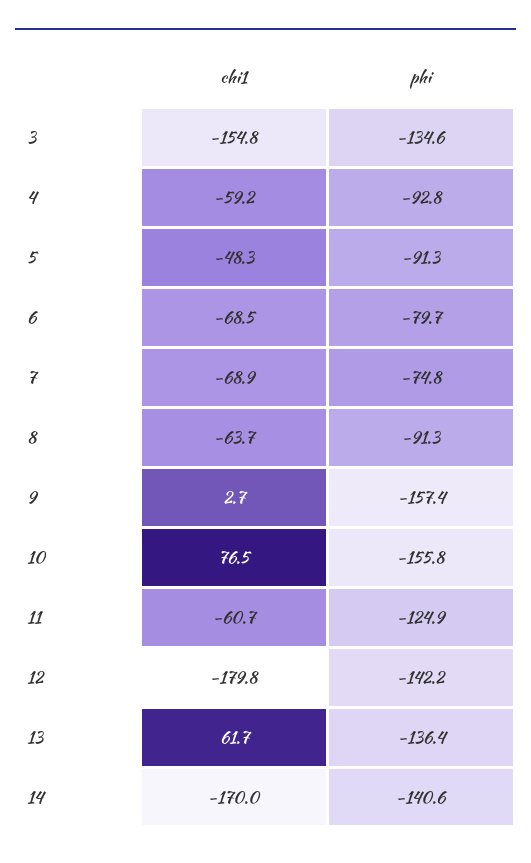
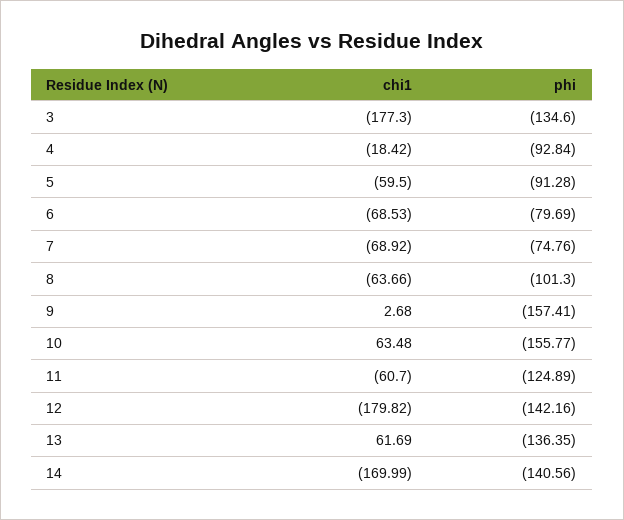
chi1, 3: -154.8 -> -177.3
chi1, 4: -59.2 -> -18.42
chi1, 5: -48.3 -> -59.5
phi, 8: -91.3 -> -101.3
chi1, 10: 76.5 -> 63.48

